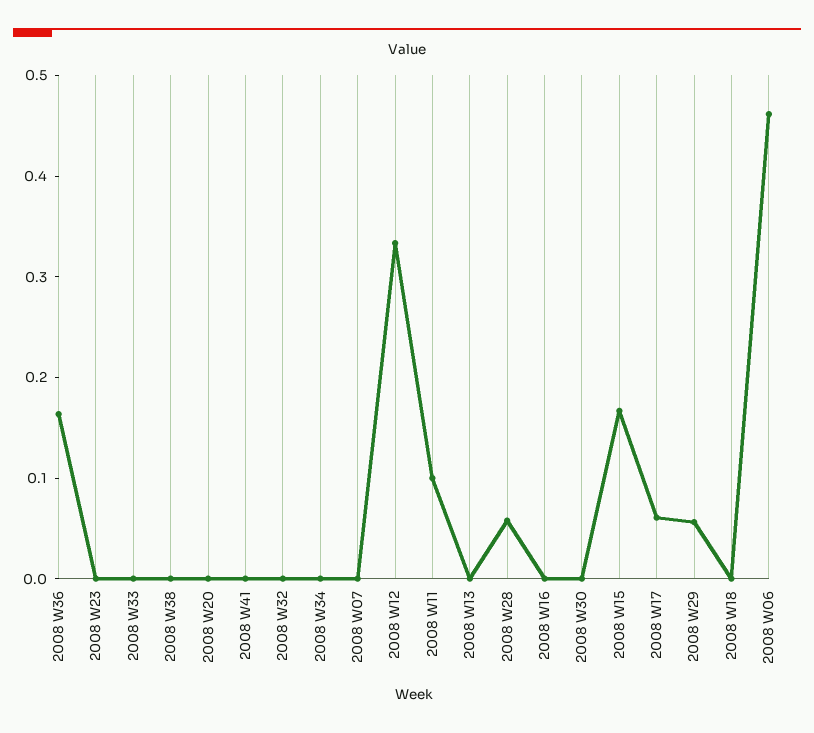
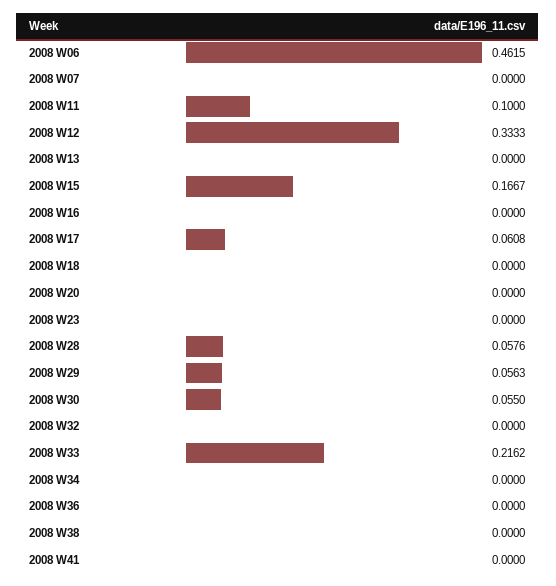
2008 W36: 0.16 -> 0
2008 W33: 0 -> 0.2162
2008 W30: 0 -> 0.055

